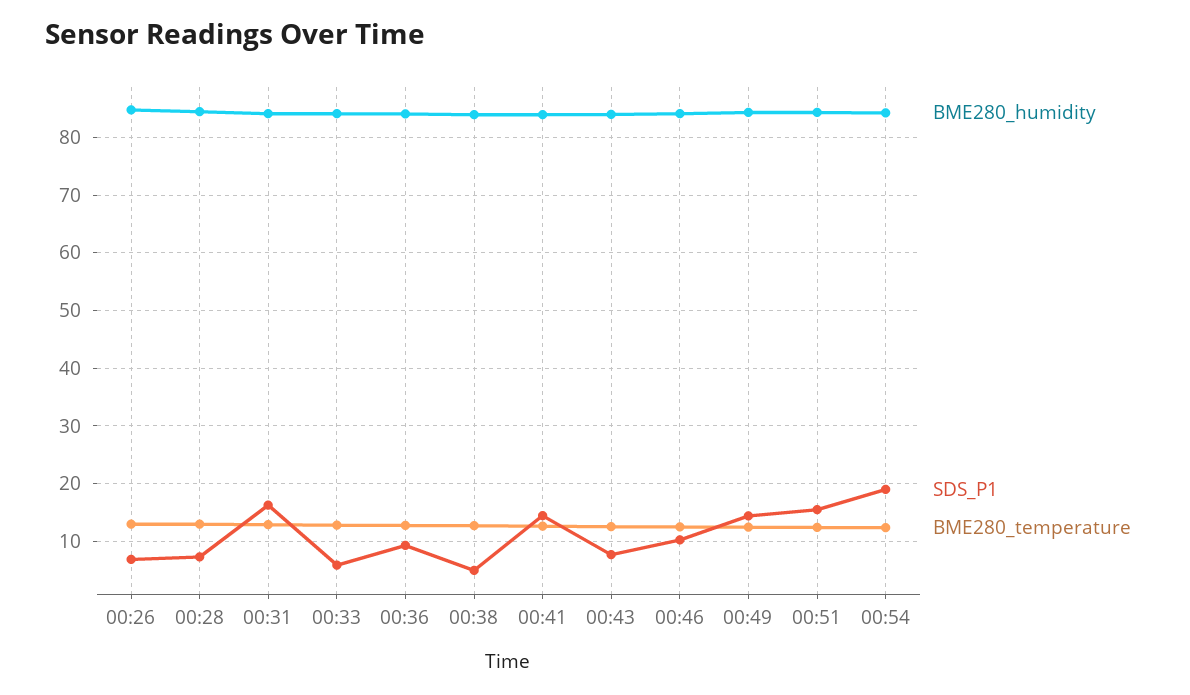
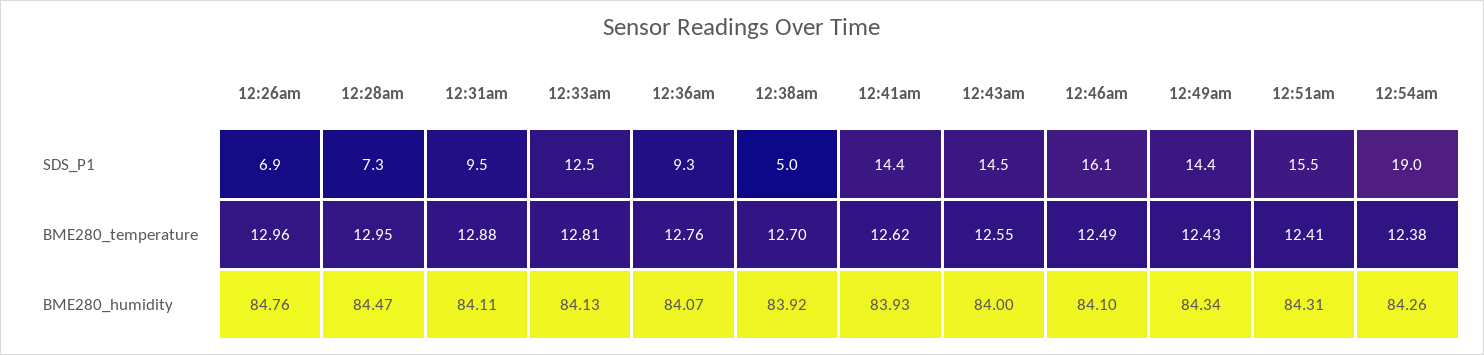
SDS_P1, 00:31: 16 -> 9.5
SDS_P1, 00:33: 6 -> 12.5
SDS_P1, 00:43: 8 -> 14.5
SDS_P1, 00:46: 10 -> 16.1

